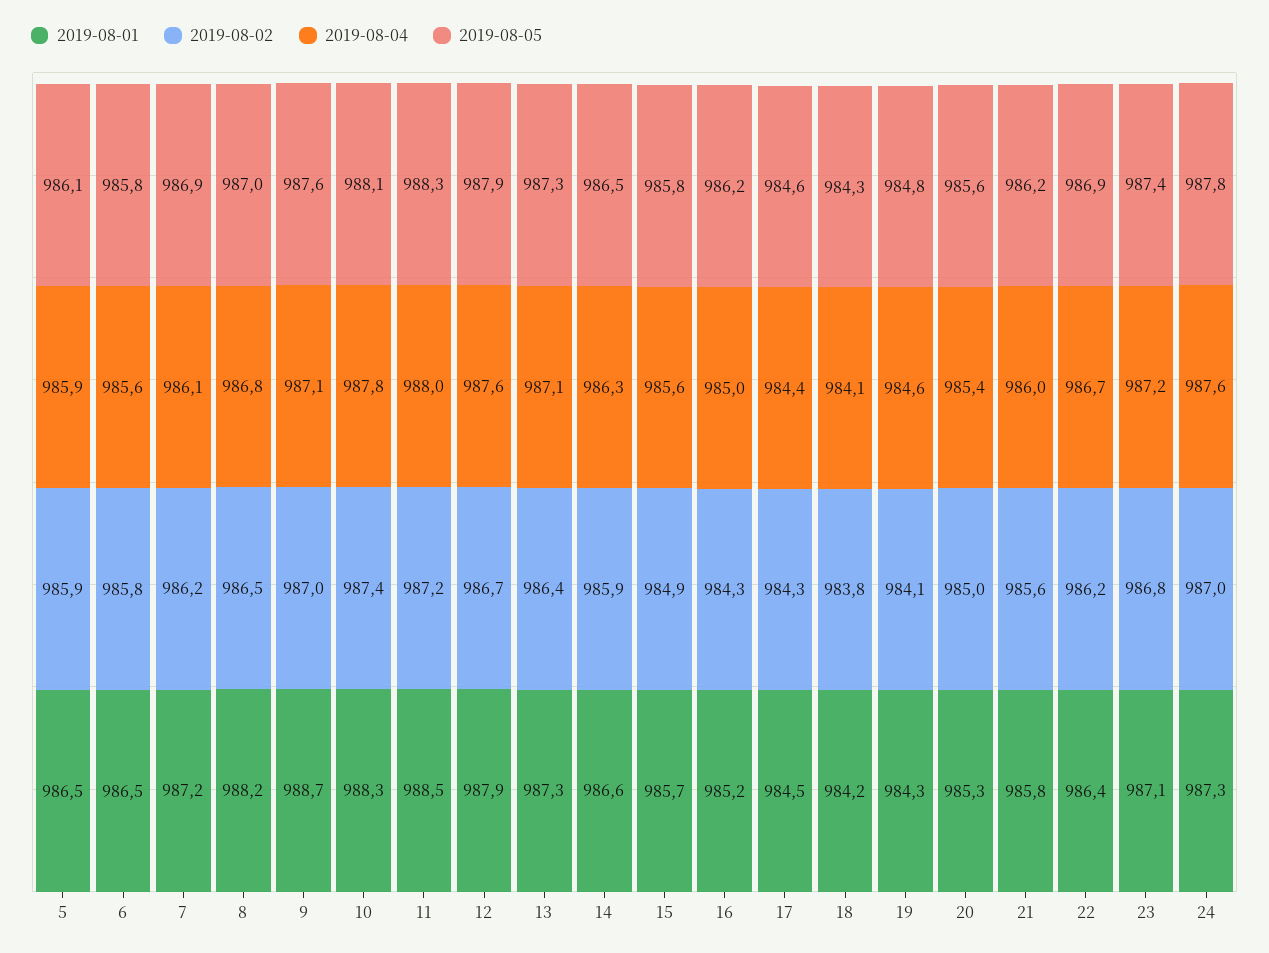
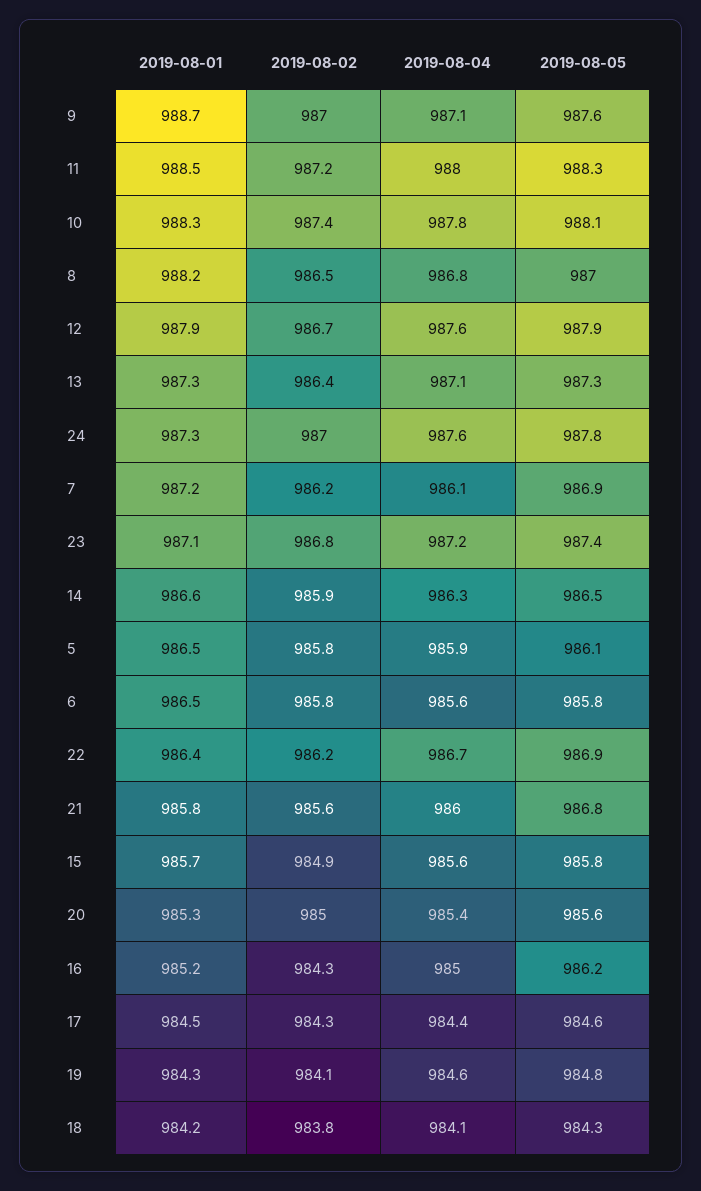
2019-08-02, 5: 985.9 -> 985.8
2019-08-05, 21: 986.2 -> 986.8

